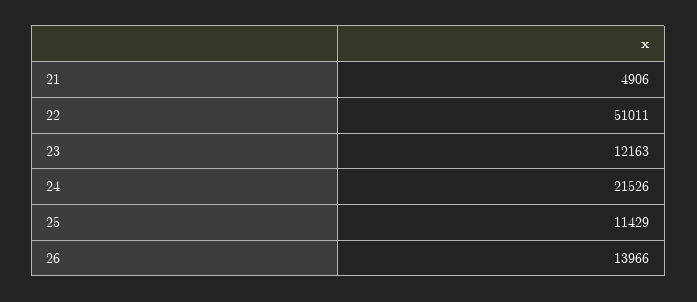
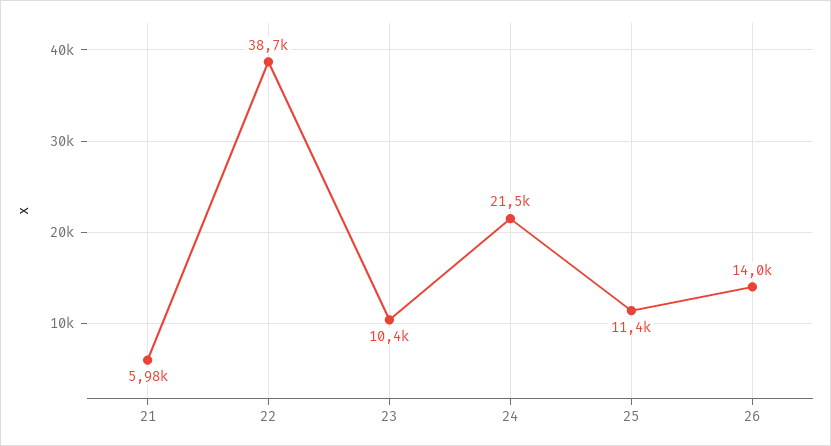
21: 4906 -> 5980
22: 51011 -> 38700
23: 12163 -> 10400

